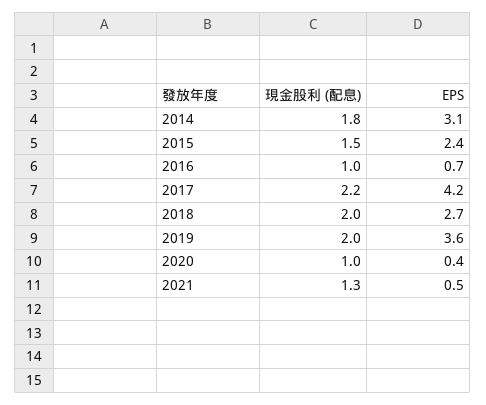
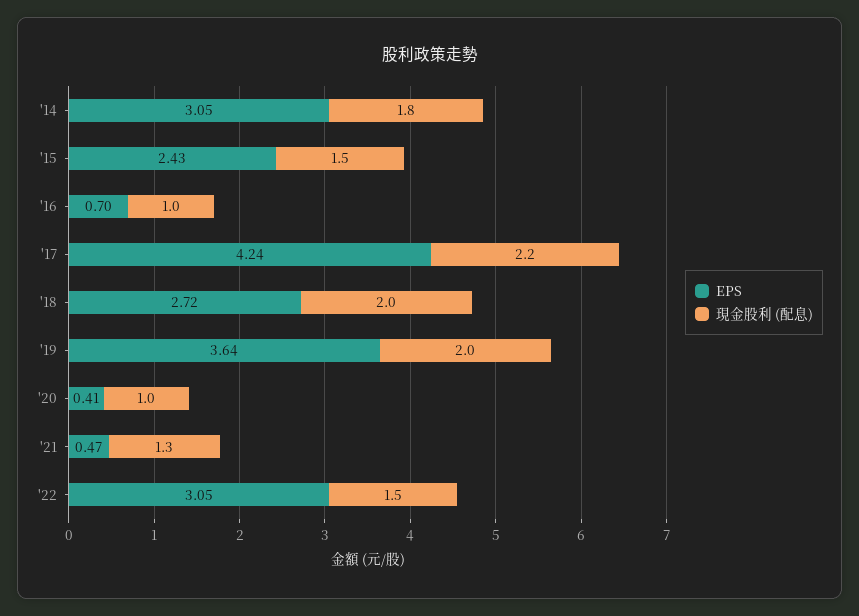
EPS, '22: none -> 3.05
現金股利 (配息), '22: none -> 1.5

